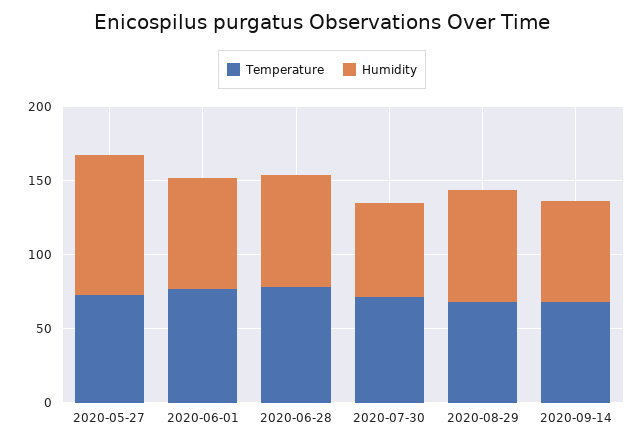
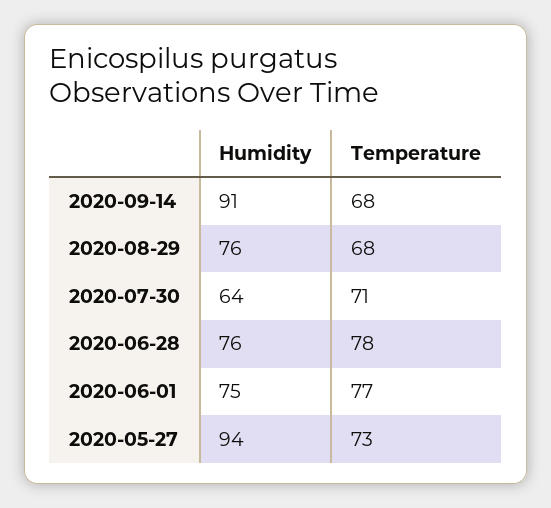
Humidity, 2020-09-14: 70 -> 91

